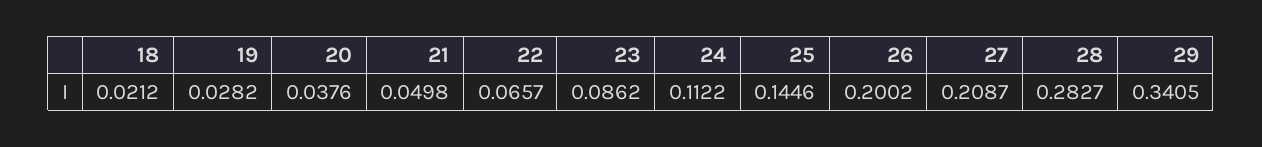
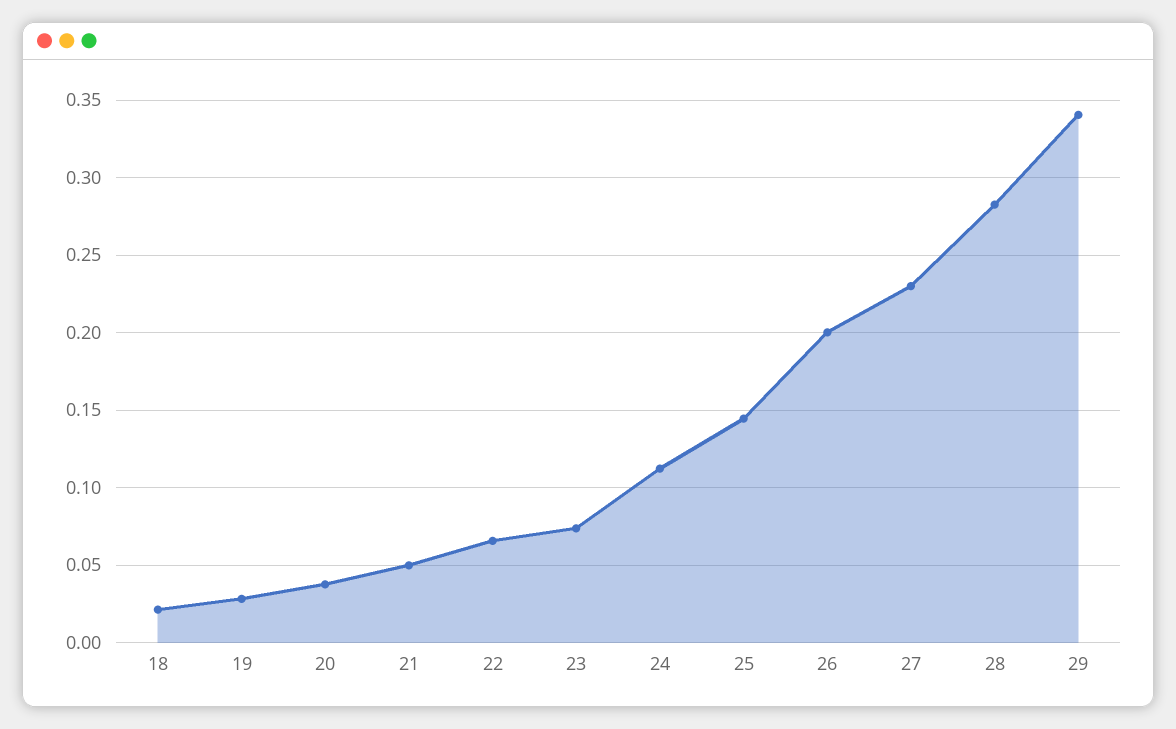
23: 0.0862 -> 0.075
27: 0.2087 -> 0.23

